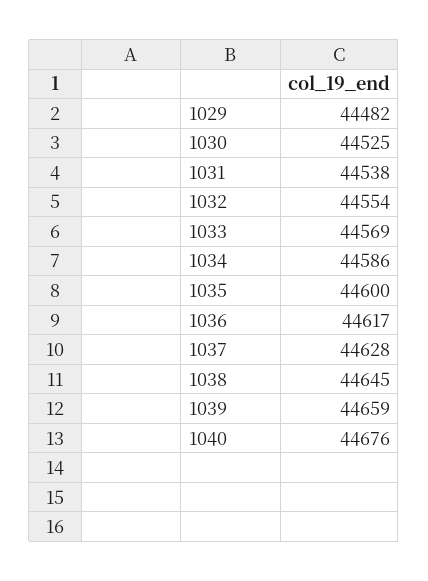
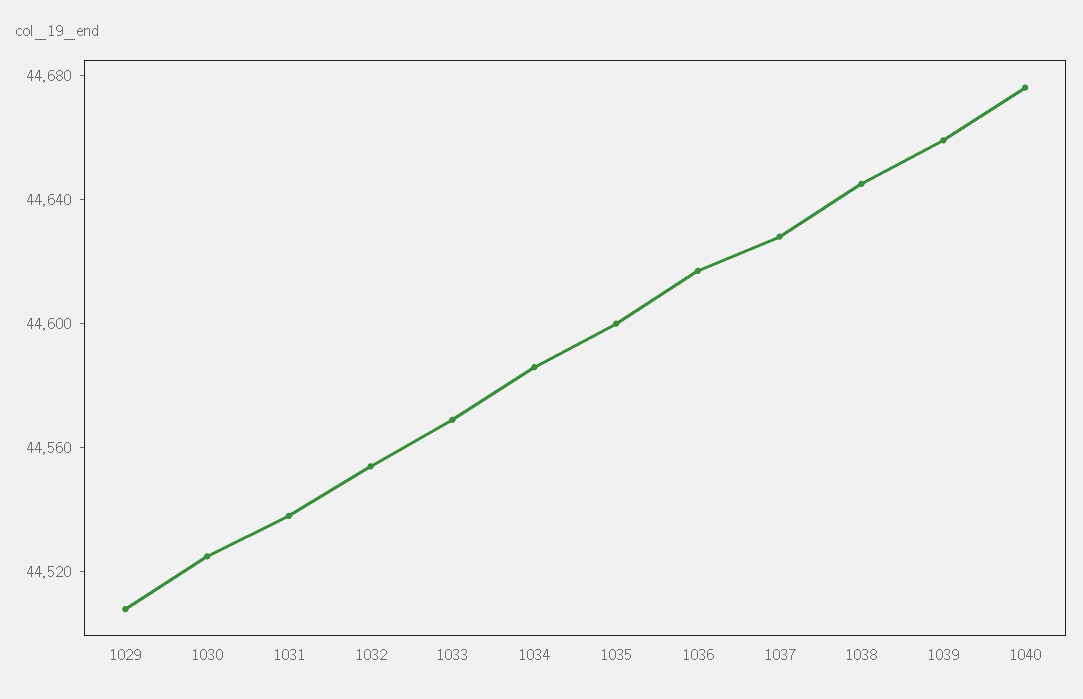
1029: 44482 -> 44510

